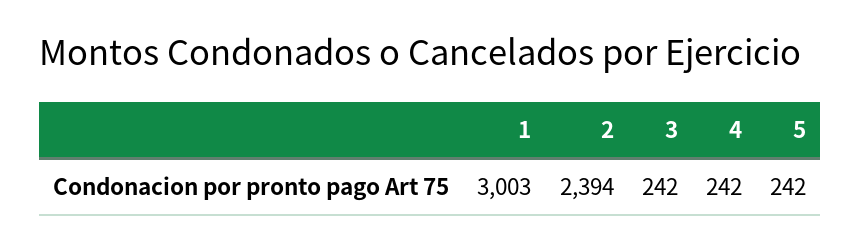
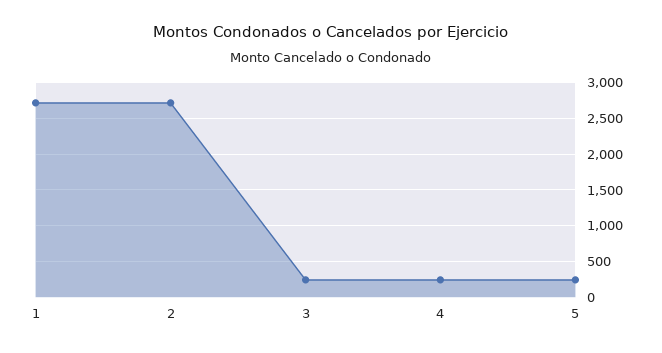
1: 3003 -> 2700
2: 2394 -> 2700

